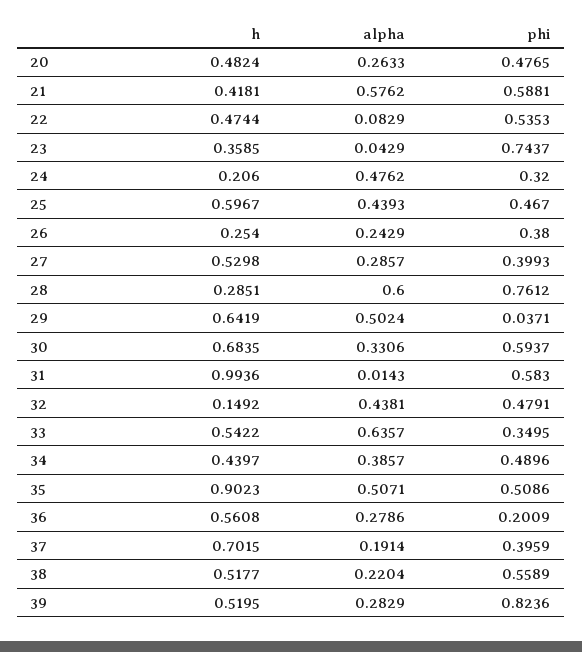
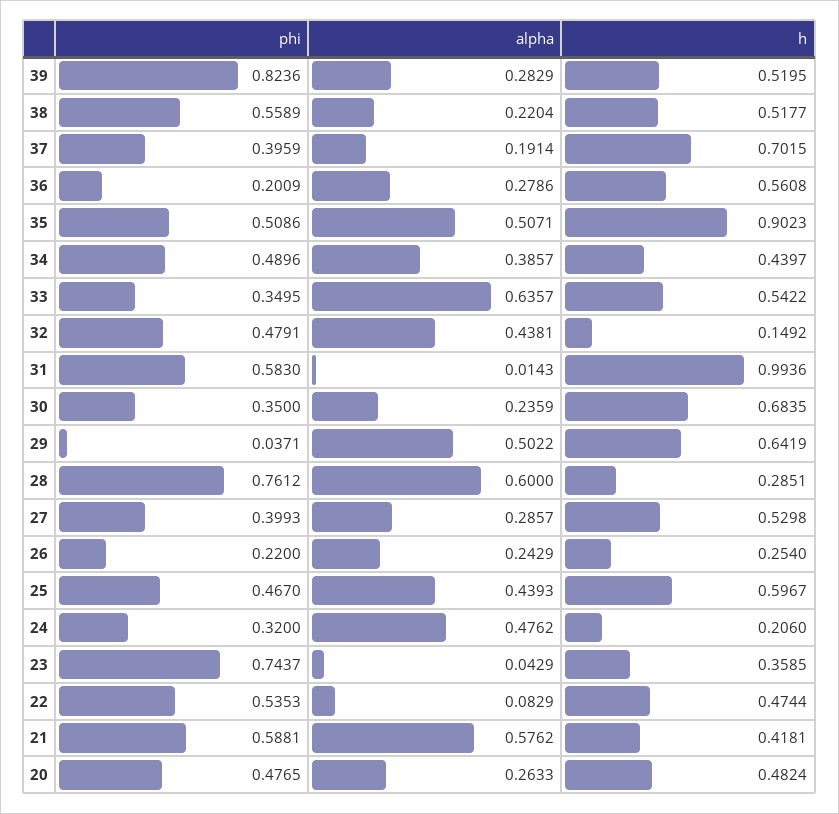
phi, 26: 0.38 -> 0.22
alpha, 29: 0.5024 -> 0.5022
alpha, 30: 0.3306 -> 0.2359
phi, 30: 0.5937 -> 0.35

